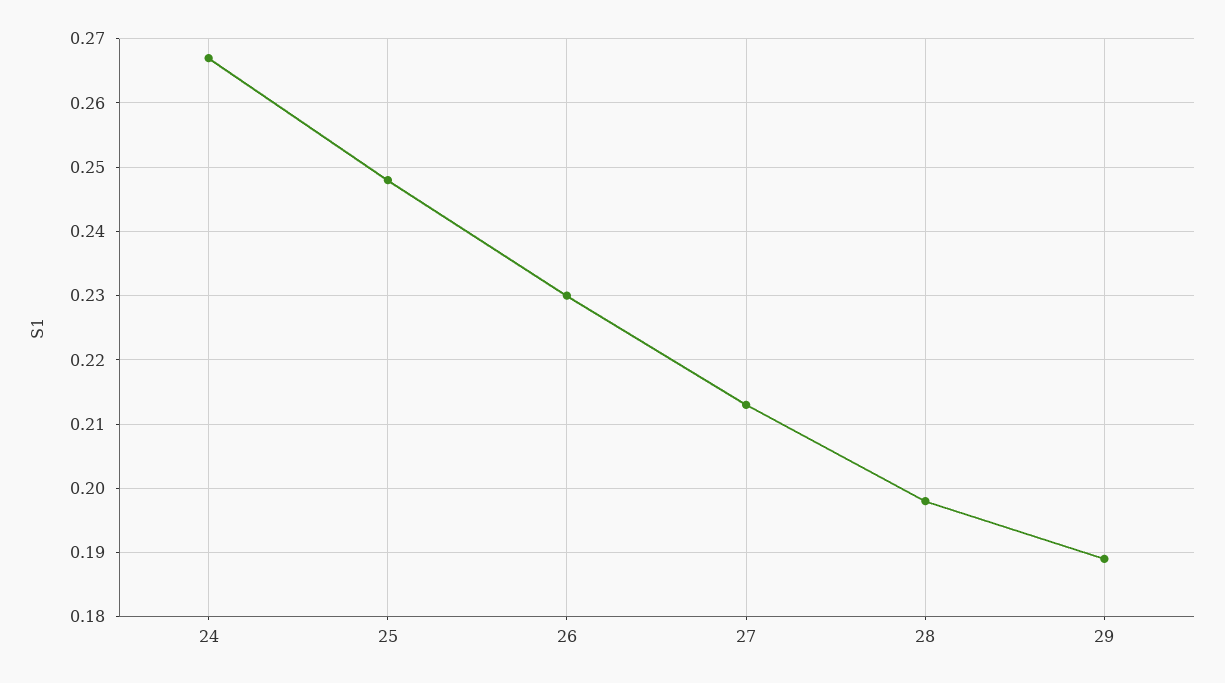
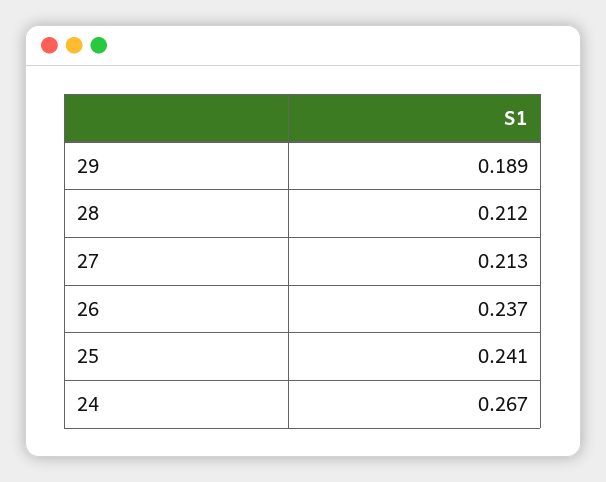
25: 0.248 -> 0.241
26: 0.23 -> 0.237
28: 0.198 -> 0.212

